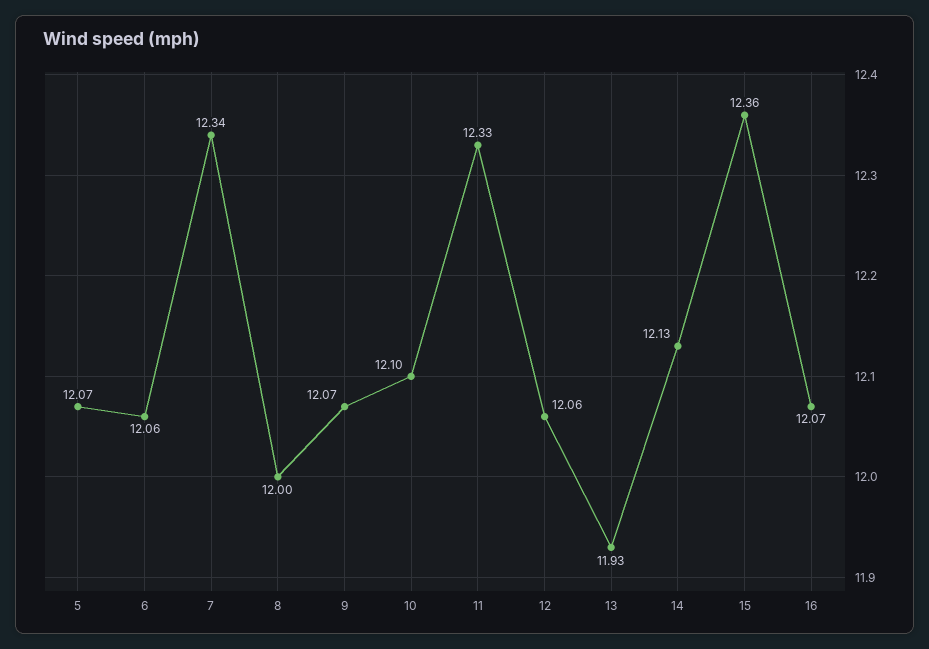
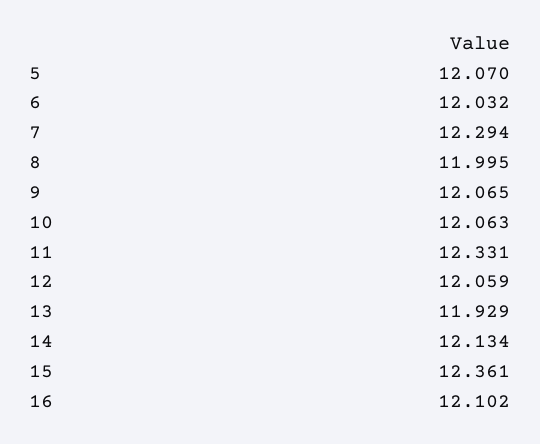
6: 12.06 -> 12.032
7: 12.34 -> 12.294
10: 12.1 -> 12.063
16: 12.07 -> 12.102

